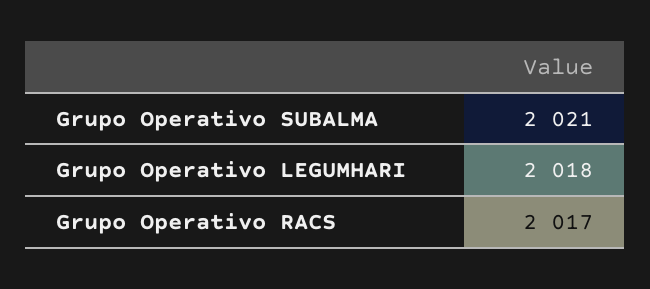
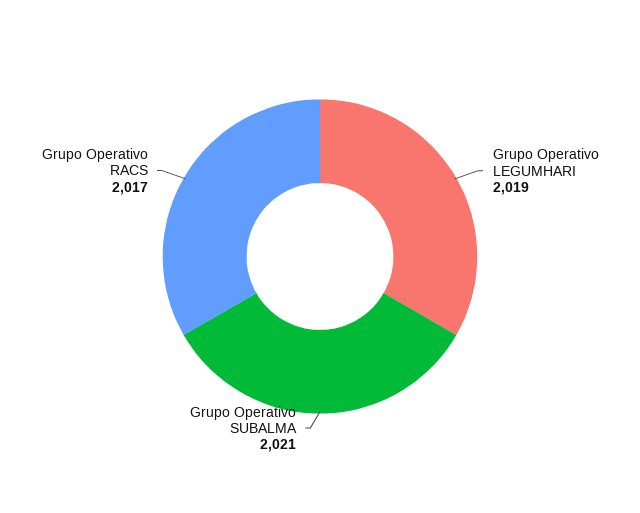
Grupo Operativo LEGUMHARI: 2018 -> 2019

